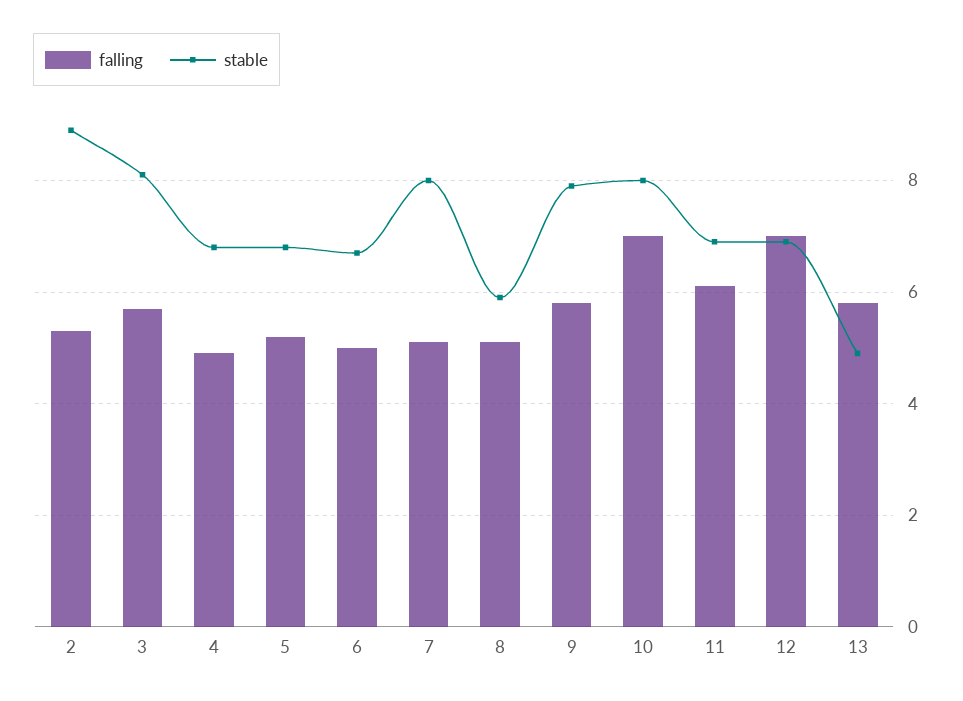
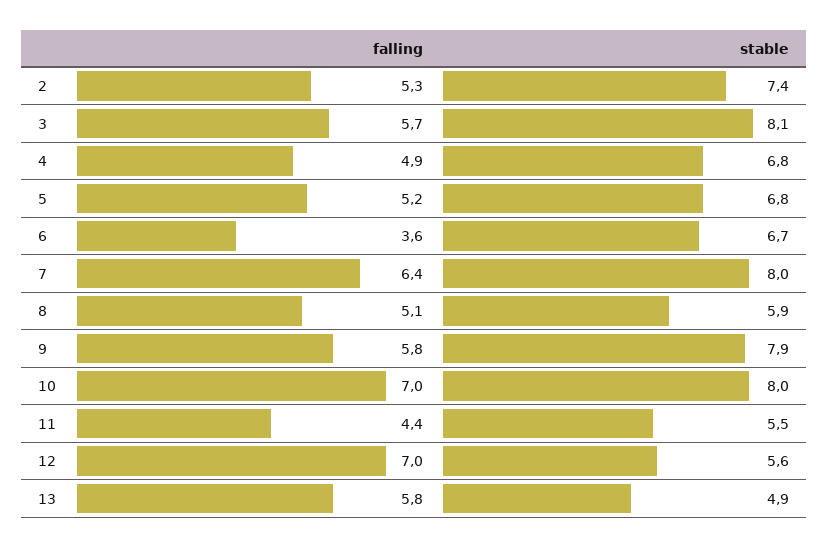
stable, 2: 9 -> 7.4
falling, 6: 5 -> 3.6
falling, 7: 5 -> 6.4
falling, 11: 6 -> 4.4
stable, 11: 7 -> 5.5
stable, 12: 7 -> 5.6

